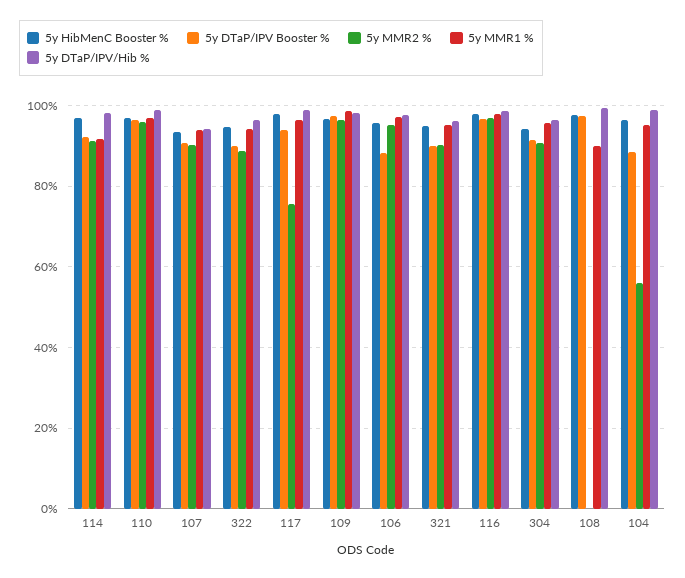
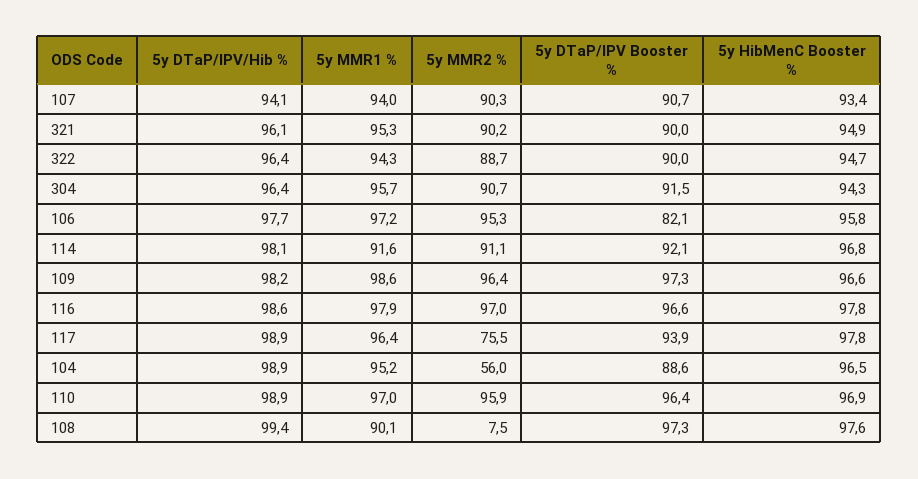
5y DTaP/IPV Booster %, 106: 88 -> 82.1
5y MMR2 %, 108: 0 -> 7.5

